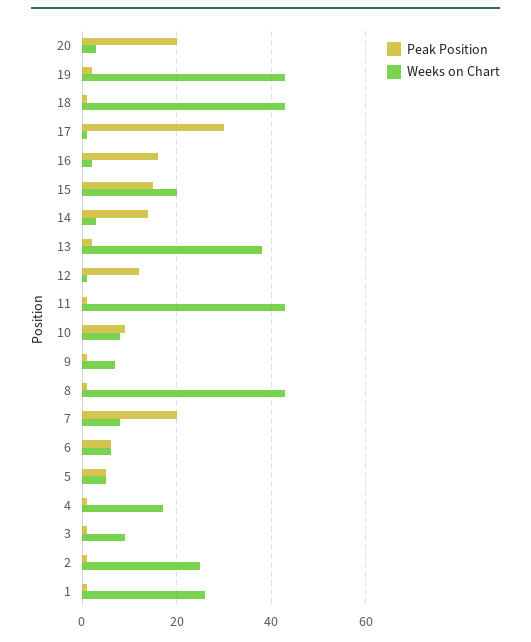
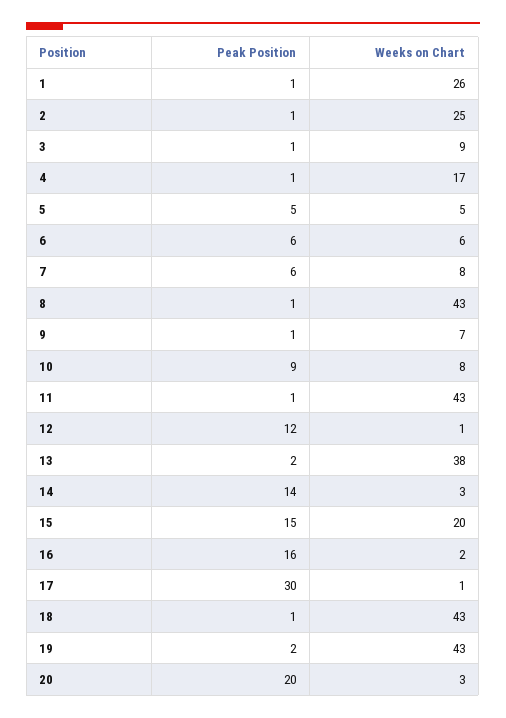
Peak Position, 7: 20 -> 6

